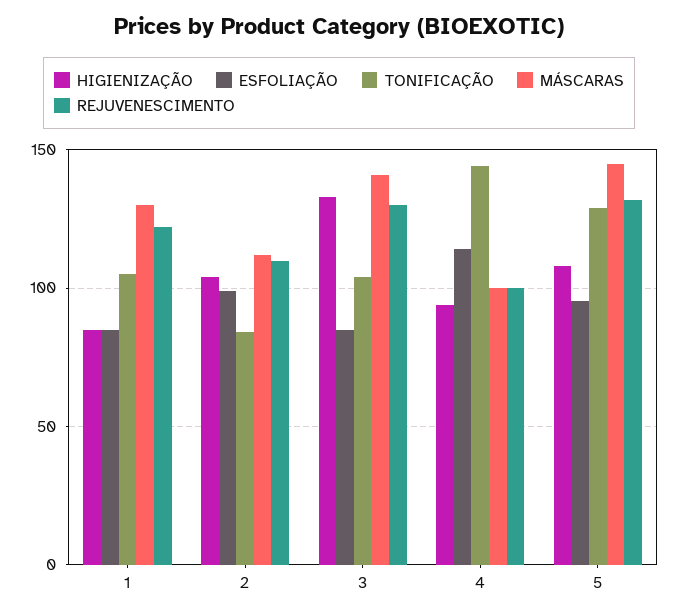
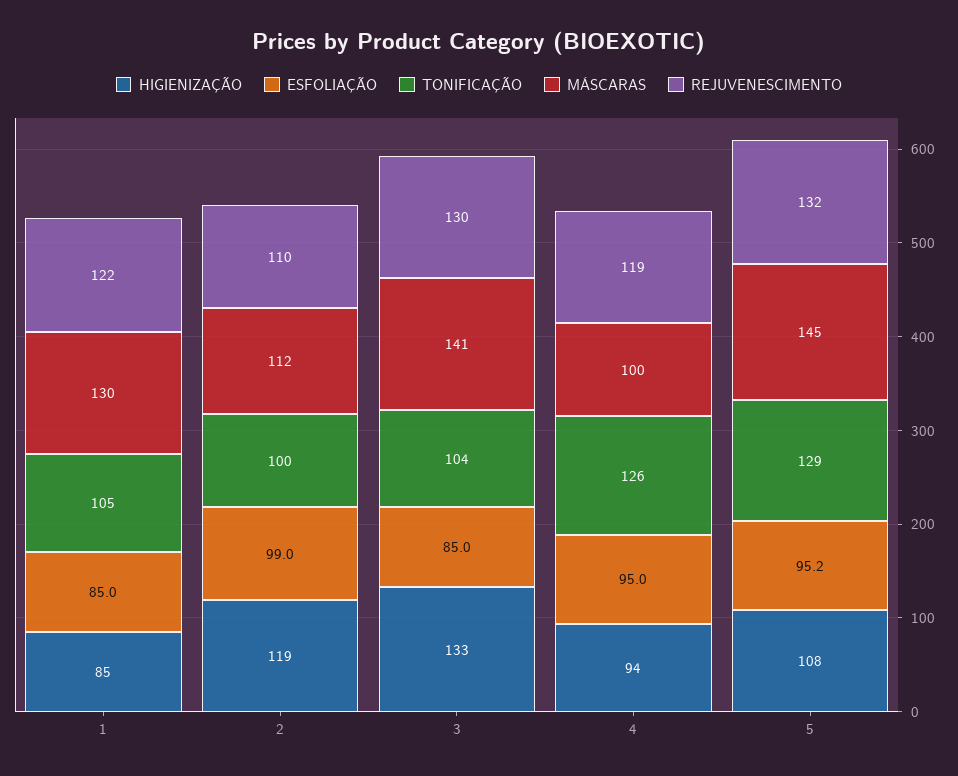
HIGIENIZAÇÃO, 2: 105 -> 119
TONIFICAÇÃO, 2: 85 -> 100
ESFOLIAÇÃO, 4: 115 -> 95
TONIFICAÇÃO, 4: 145 -> 126
REJUVENESCIMENTO, 4: 100 -> 119

